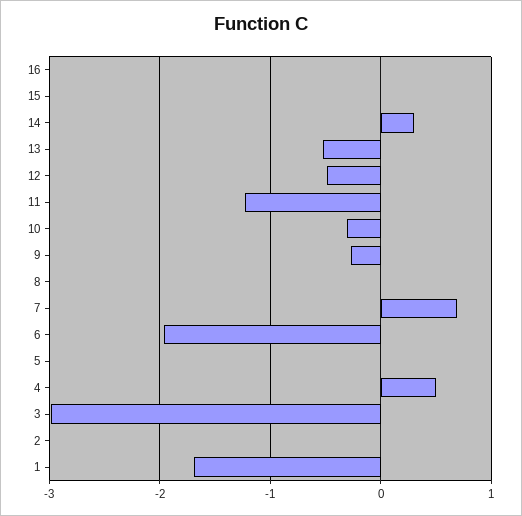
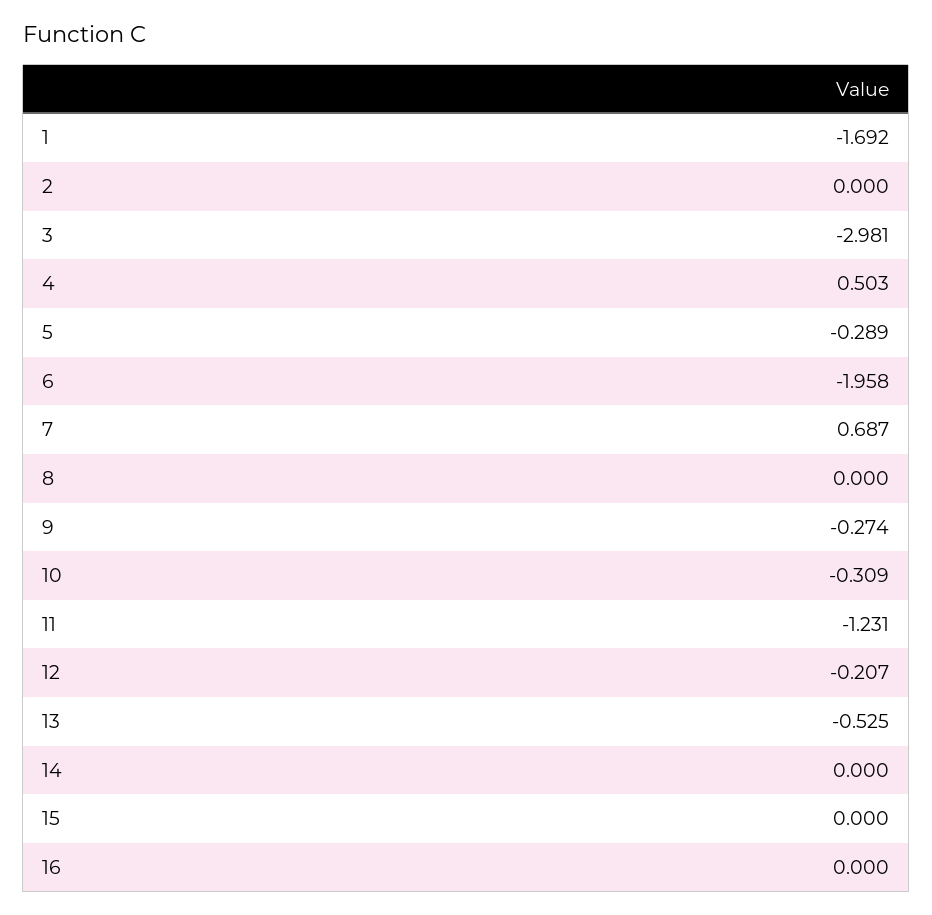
14: 0.3 -> 0
12: -0.5 -> -0.207
5: 0 -> -0.289

